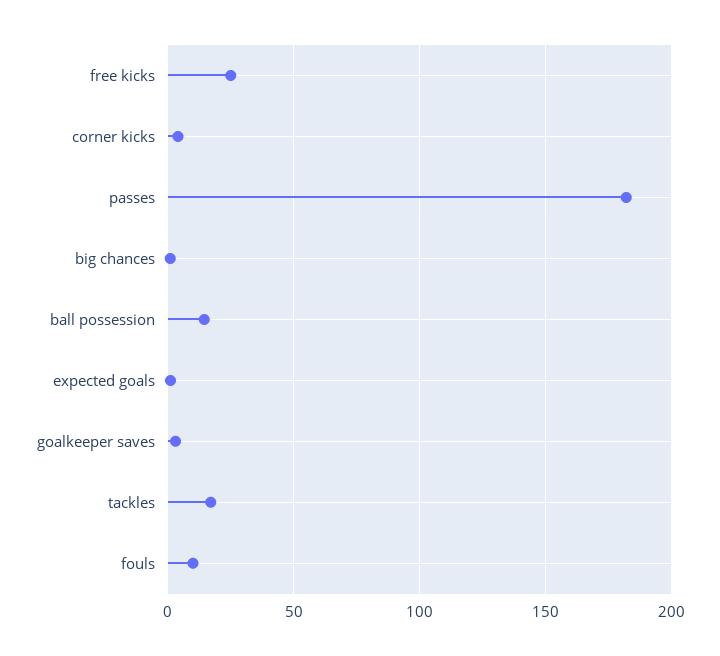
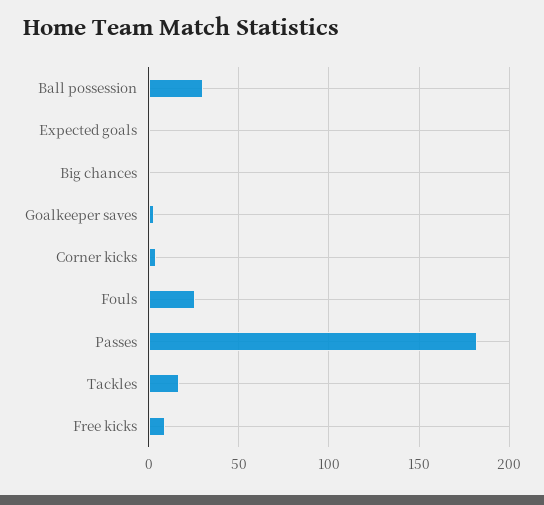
free kicks: 25 -> 10
ball possession: 15 -> 30
fouls: 10 -> 25

